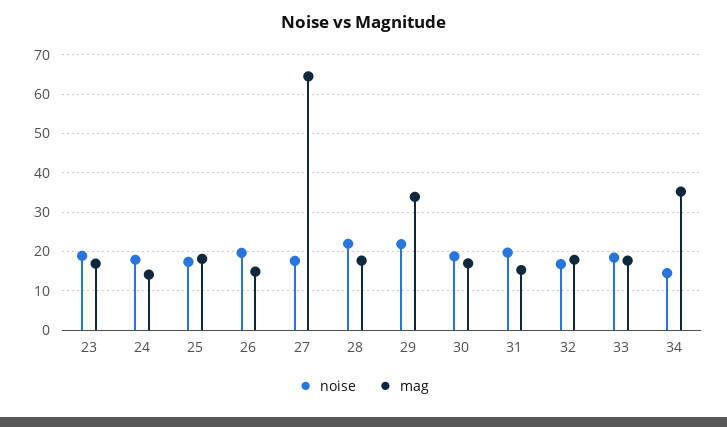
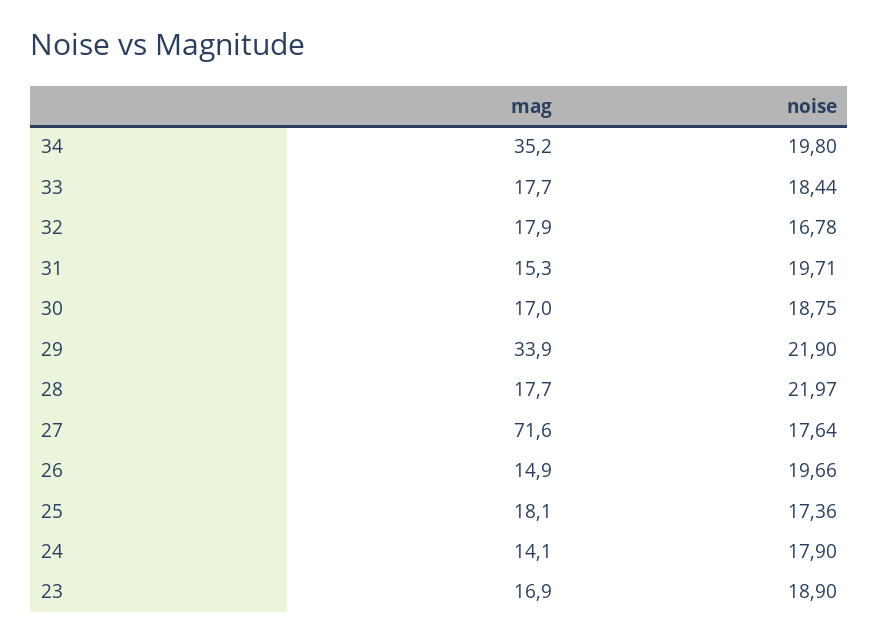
mag, 27: 64 -> 71.6
noise, 34: 14 -> 19.8

